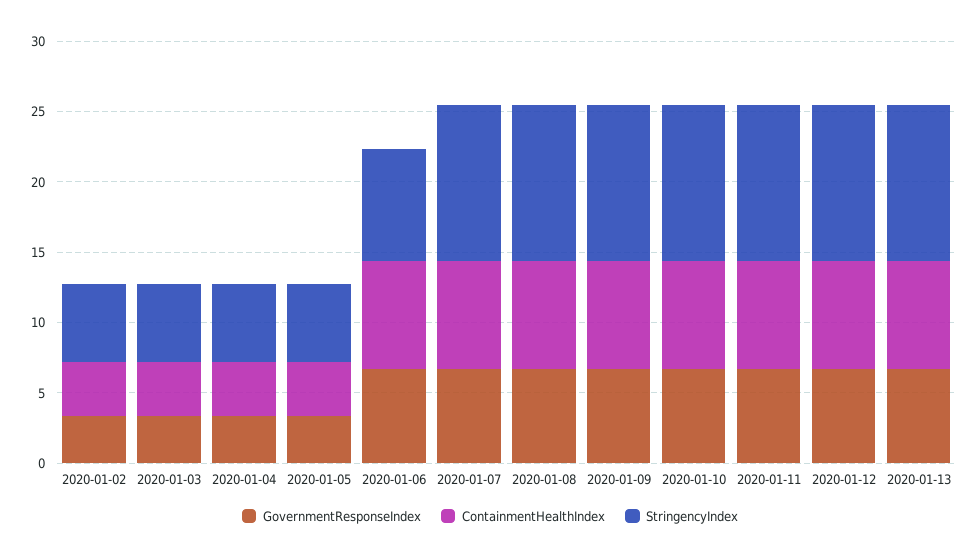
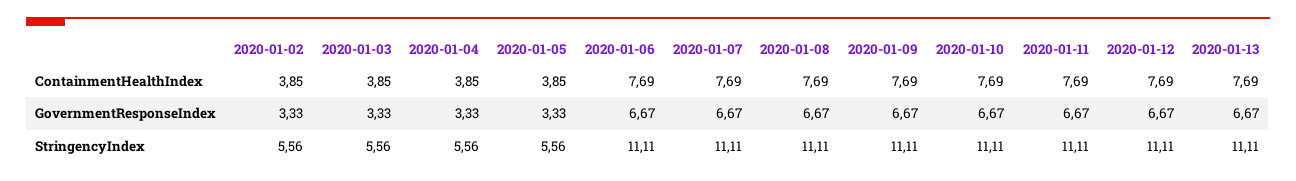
StringencyIndex, 2020-01-06: 8 -> 11.11

